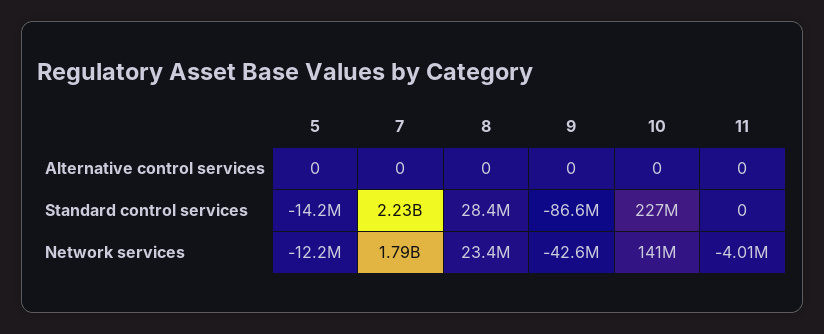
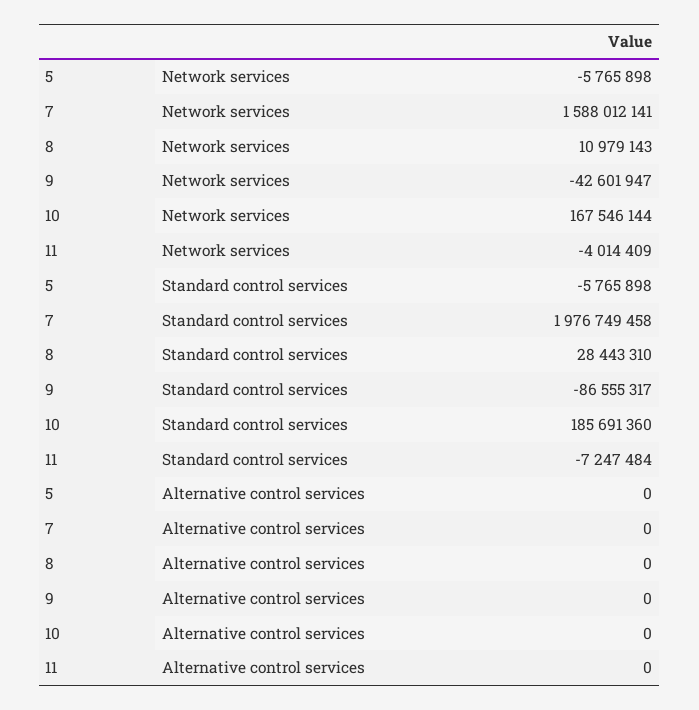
5, Standard control services: -14200000 -> -5765898
7, Standard control services: 2230000000 -> 1976749458
10, Standard control services: 227000000 -> 185691360
11, Standard control services: 0 -> -7247484
5, Network services: -12200000 -> -5765898
7, Network services: 1790000000 -> 1588012141
8, Network services: 23400000 -> 10979143
10, Network services: 141000000 -> 167546144

